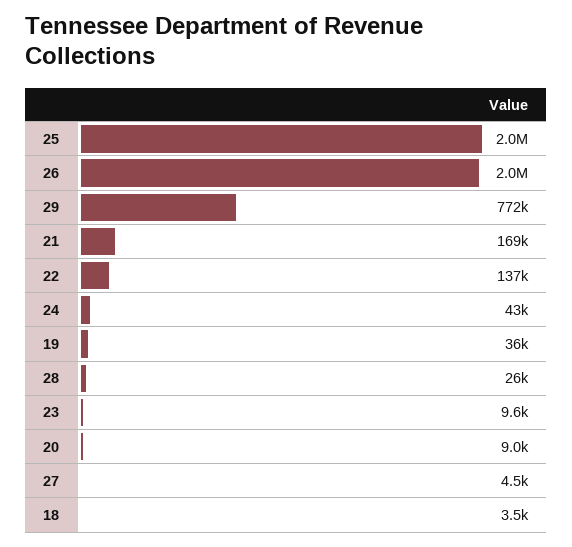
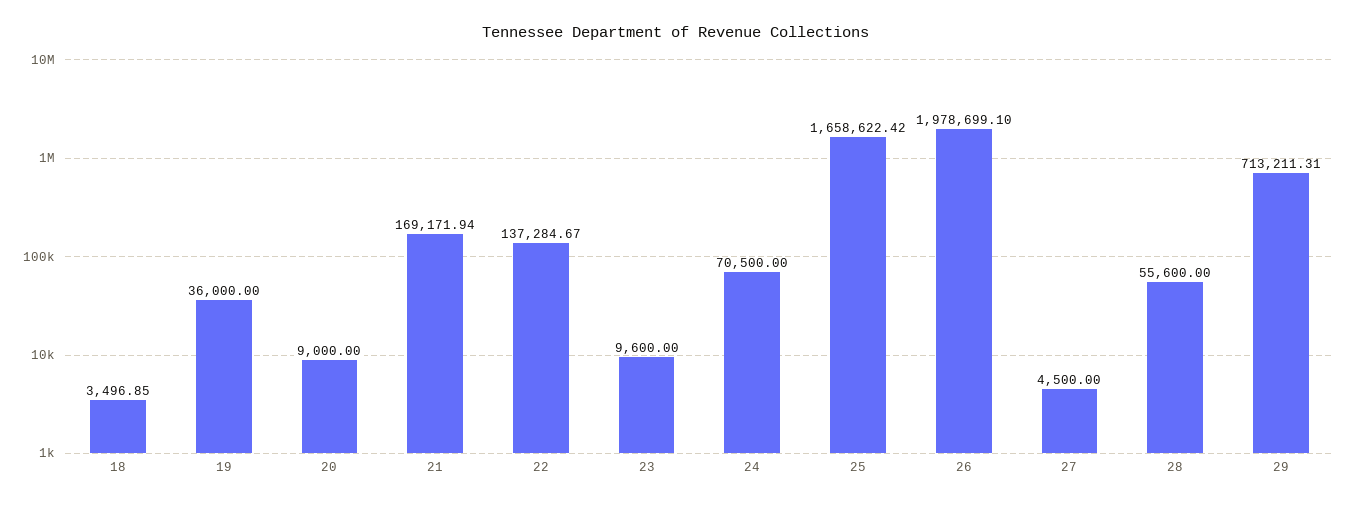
25: 2000000 -> 1658622.42
29: 772000 -> 713211.31
24: 43000 -> 70500
28: 26000 -> 55600

